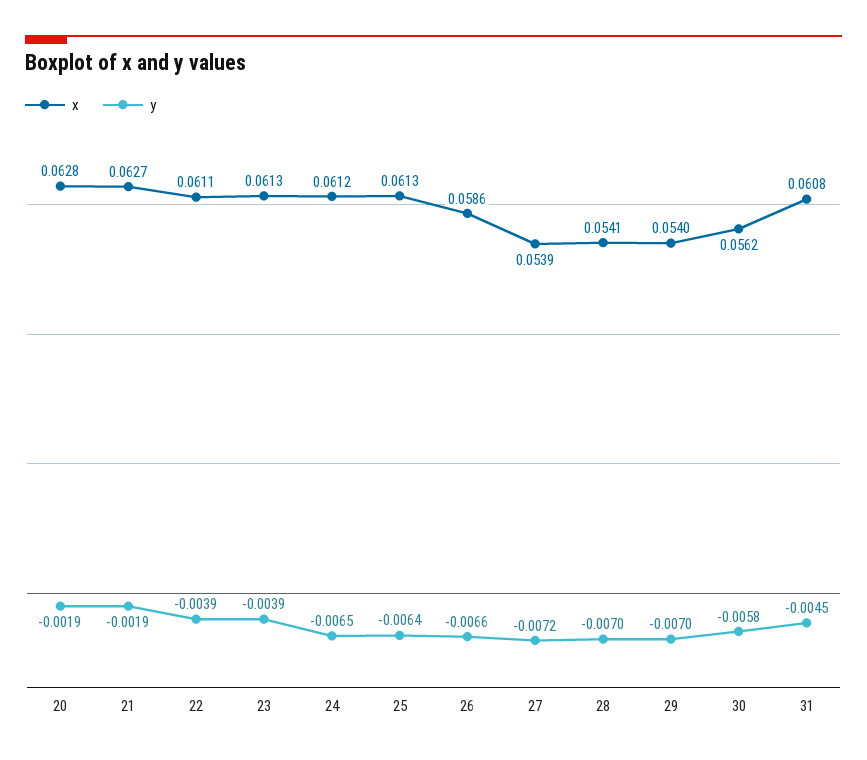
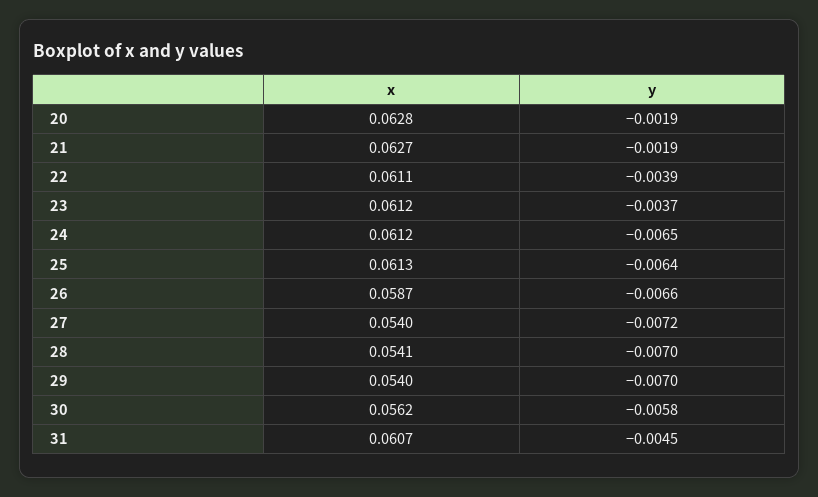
x, 23: 0.0613 -> 0.0612
y, 23: -0.0039 -> -0.0037
x, 26: 0.0586 -> 0.0587
x, 27: 0.0539 -> 0.054
x, 31: 0.0608 -> 0.0607

